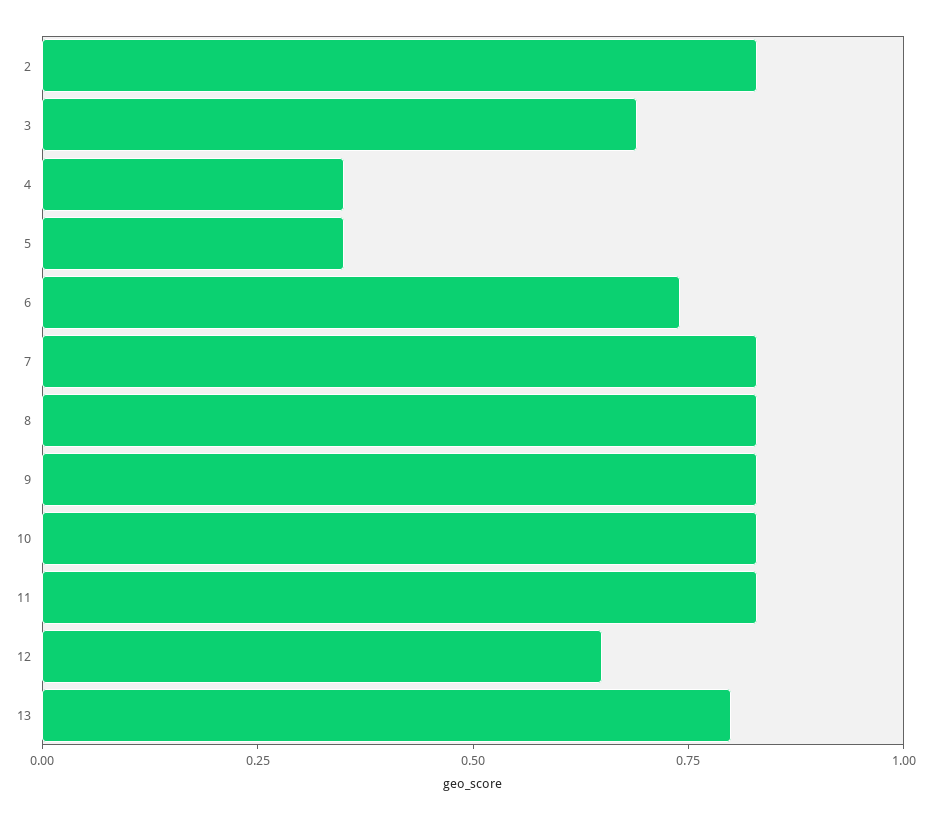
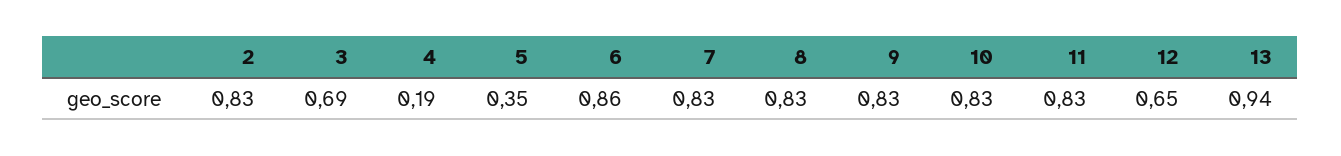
4: 0.35 -> 0.19
6: 0.75 -> 0.86
13: 0.8 -> 0.94

